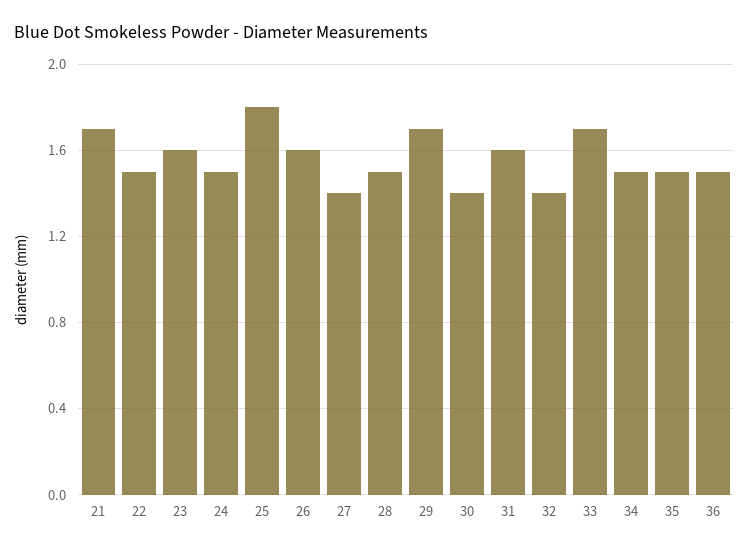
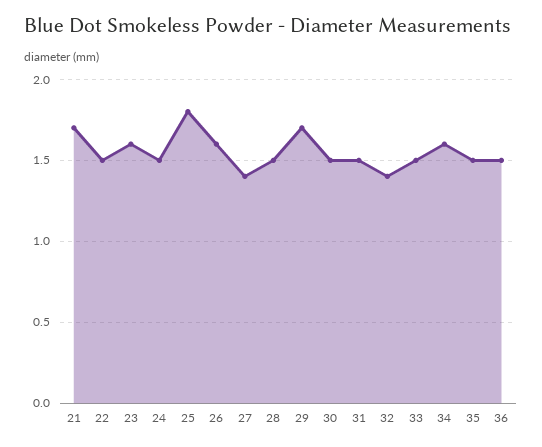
30: 1.4 -> 1.5
31: 1.6 -> 1.5
33: 1.7 -> 1.5
34: 1.5 -> 1.6

